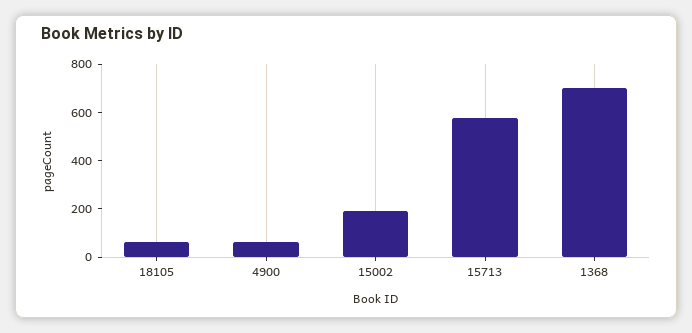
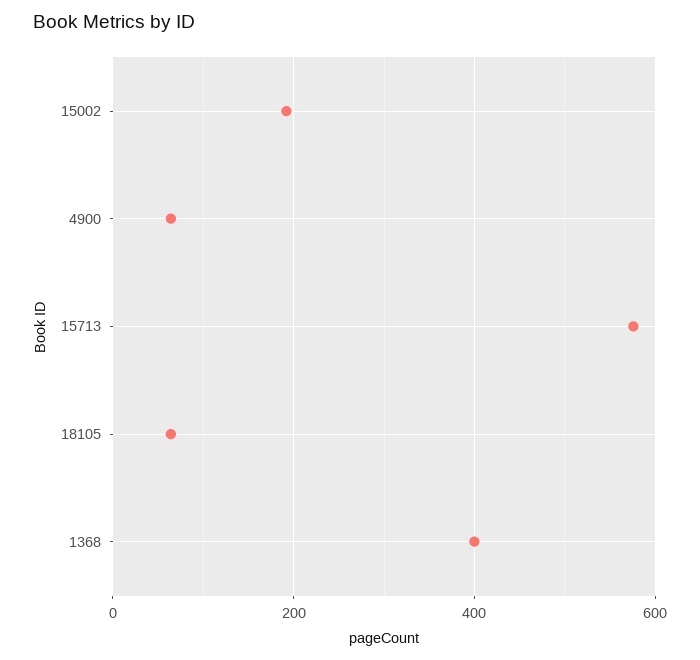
1368: 700 -> 400

